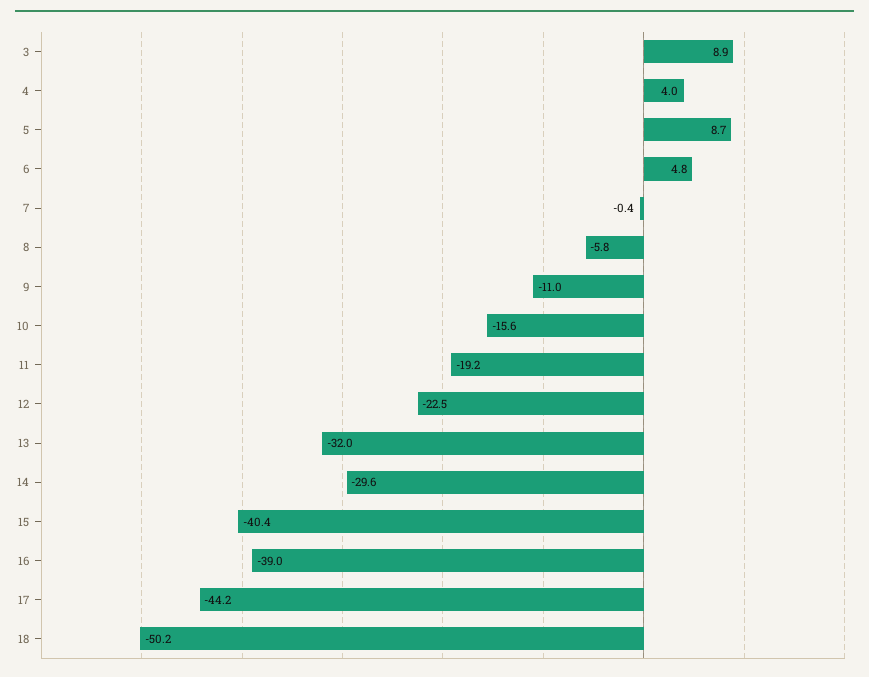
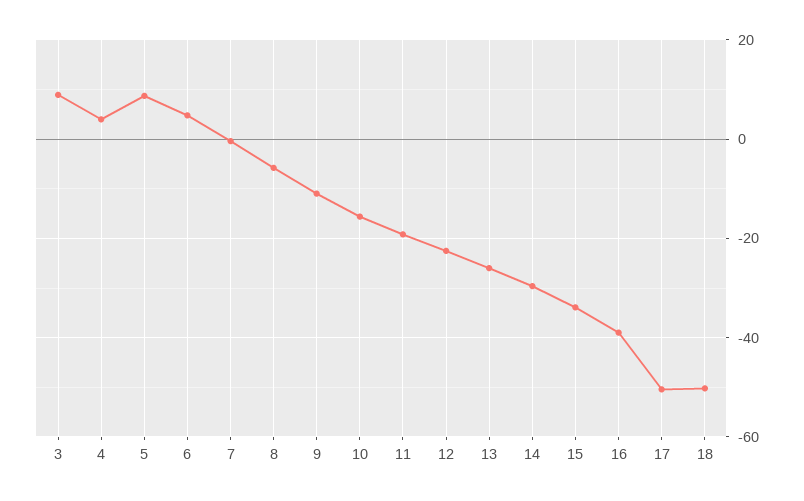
13: -32 -> -26
15: -40.4 -> -34
17: -44.2 -> -50

